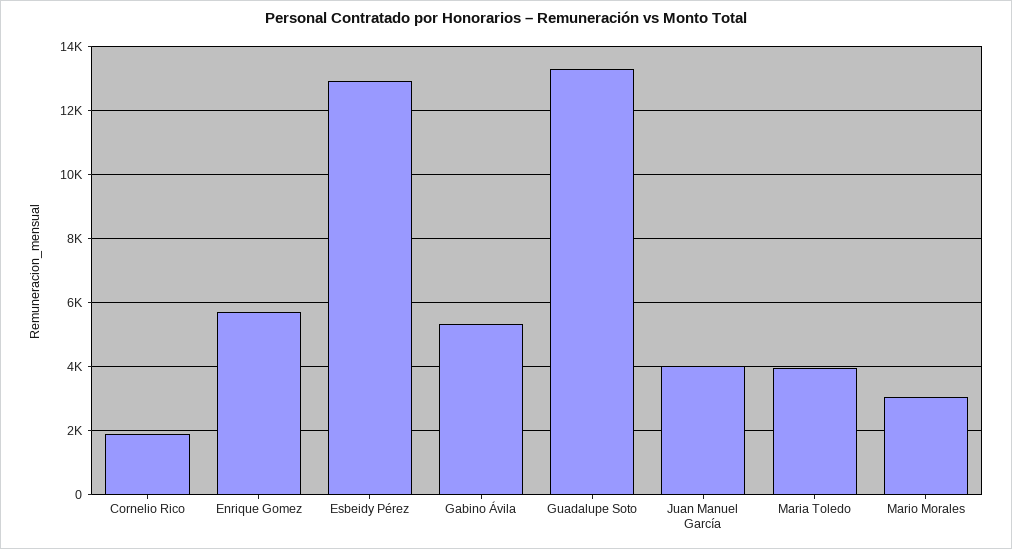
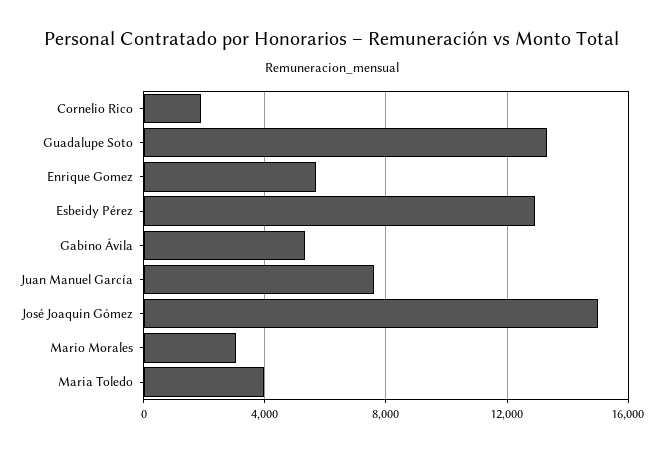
Juan Manuel García: 4000 -> 7500
José Joaquin Gómez: none -> 15000

